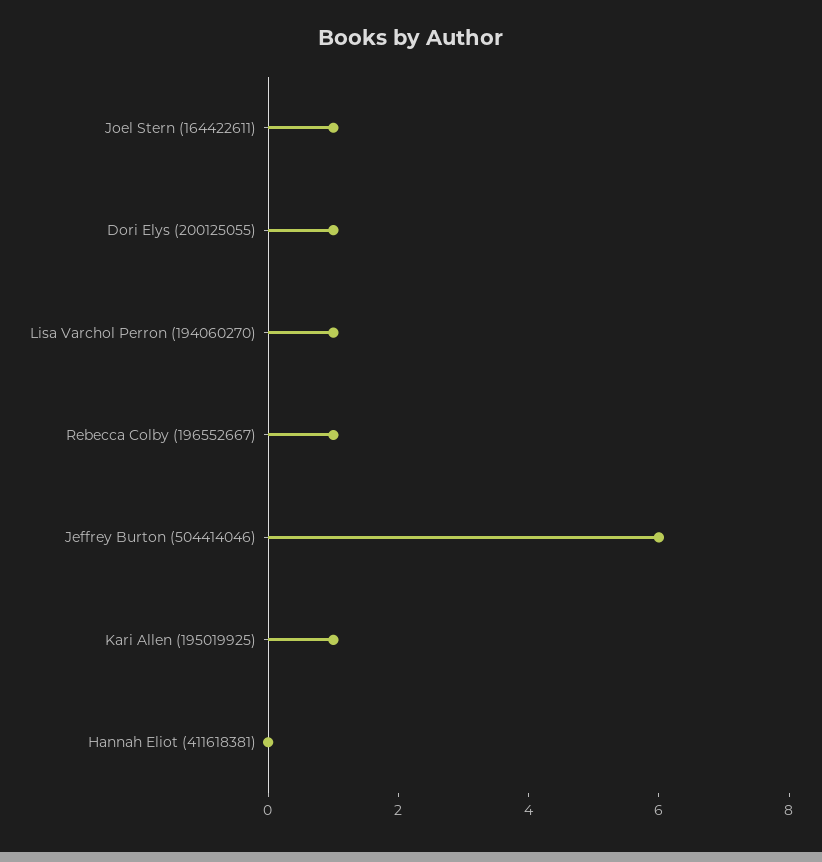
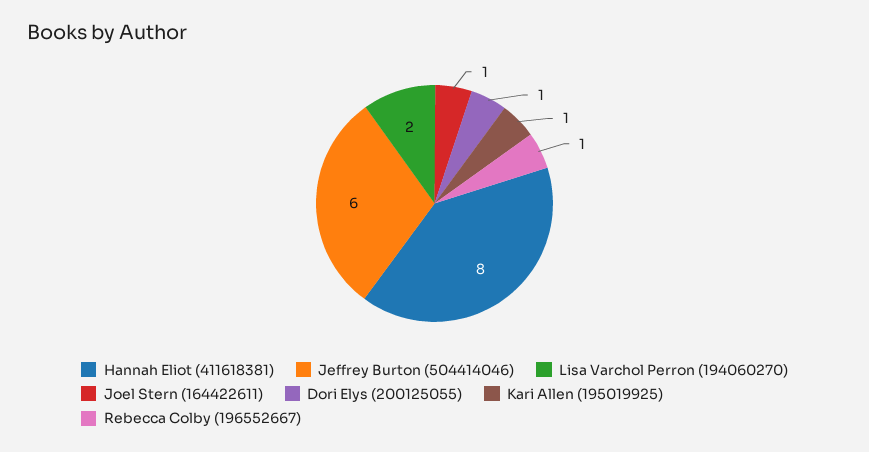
Lisa Varchol Perron (194060270): 1 -> 2
Hannah Eliot (411618381): 0 -> 8

